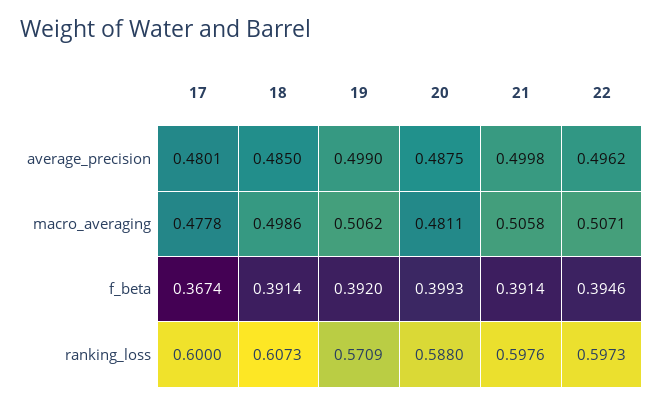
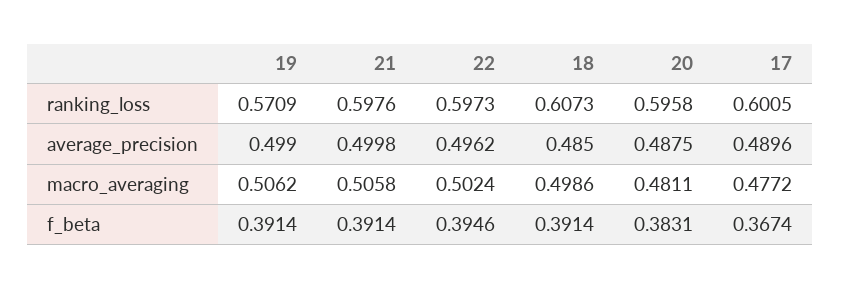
17, average_precision: 0.4801 -> 0.4896
17, macro_averaging: 0.4778 -> 0.4772
22, macro_averaging: 0.5071 -> 0.5024
19, f_beta: 0.392 -> 0.3914
20, f_beta: 0.3993 -> 0.3831
17, ranking_loss: 0.6 -> 0.6005
20, ranking_loss: 0.588 -> 0.5958

